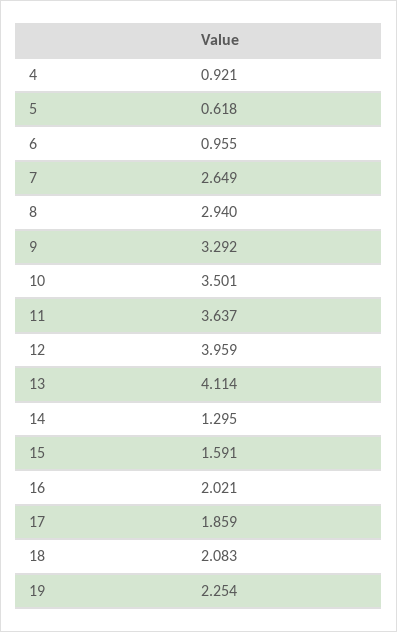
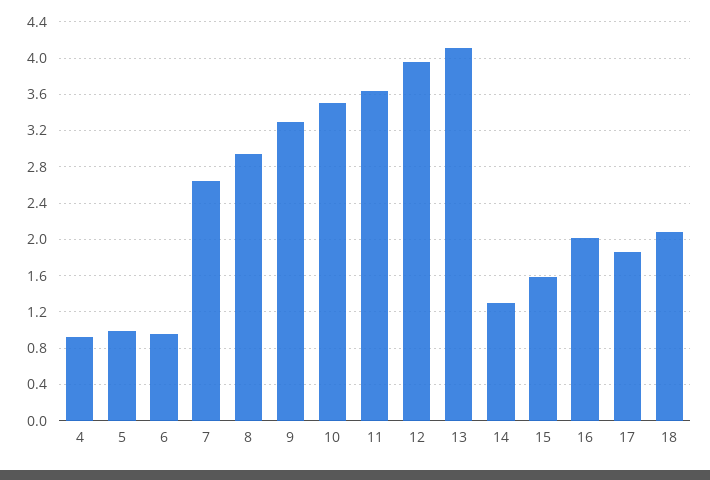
5: 0.618 -> 1
19: 2.254 -> none

